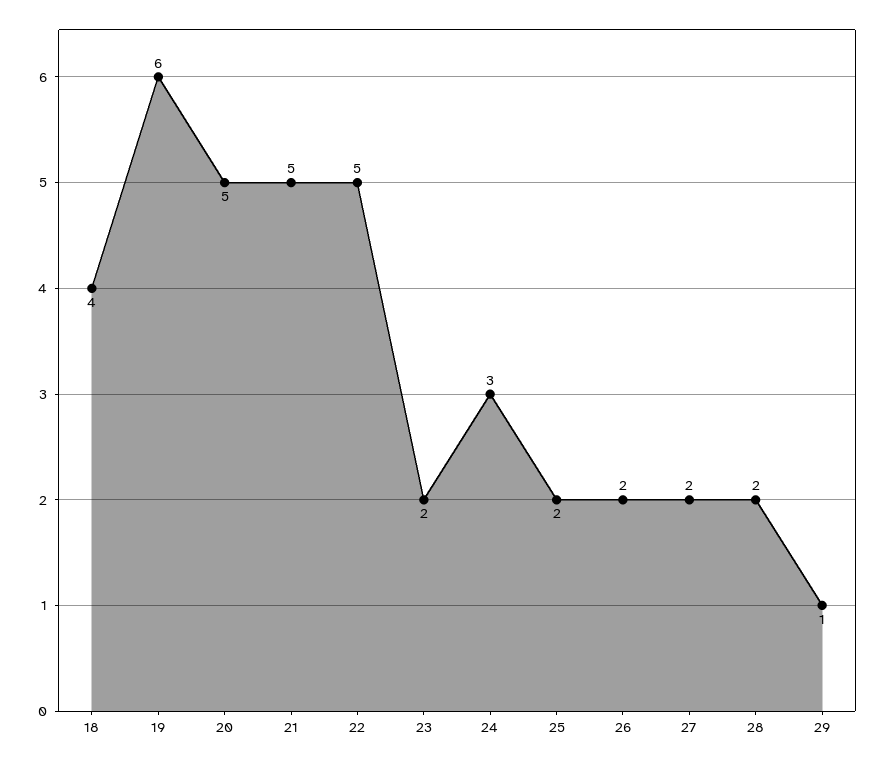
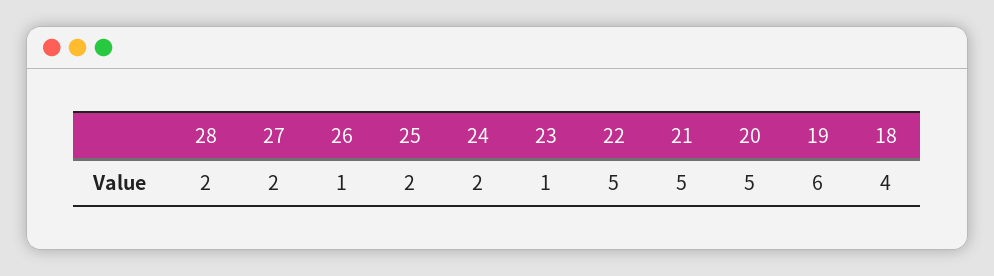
23: 2 -> 1
24: 3 -> 2
26: 2 -> 1
29: 1 -> none

